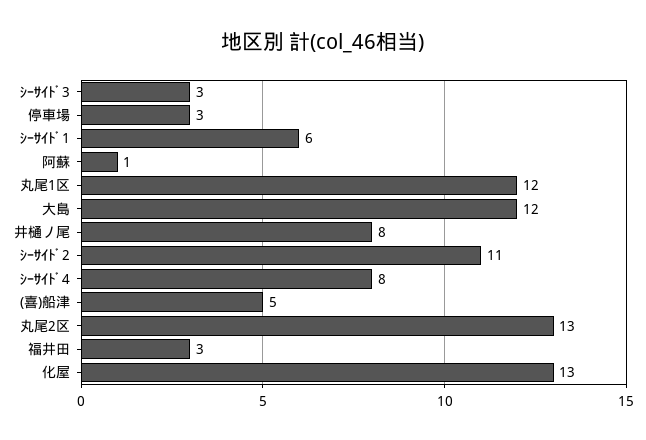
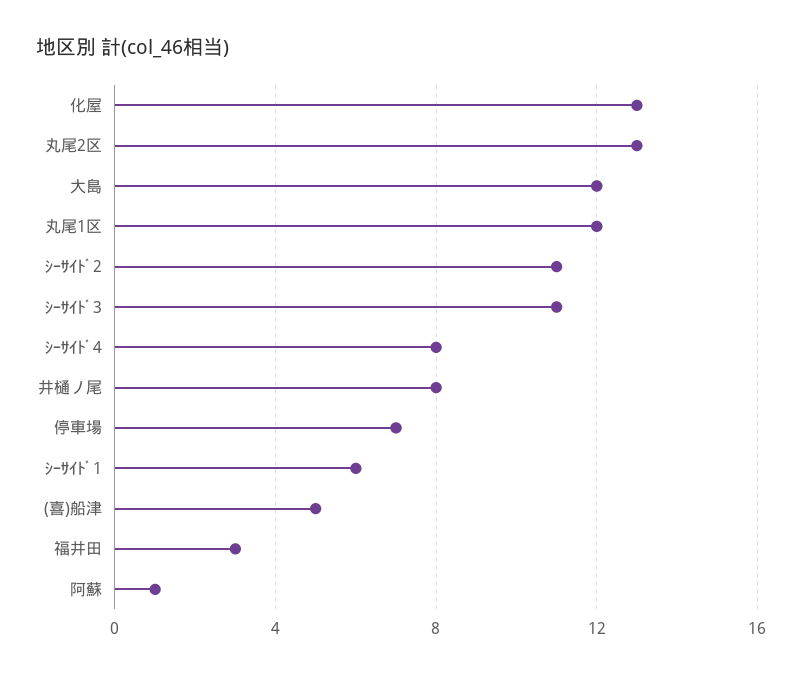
ｼｰｻｲﾄﾞ3: 3 -> 11
停車場: 3 -> 7

